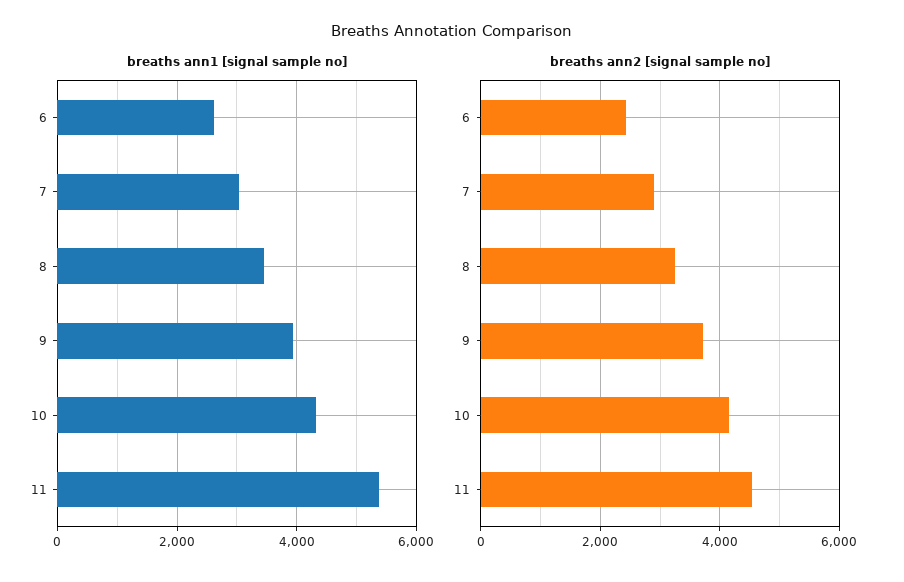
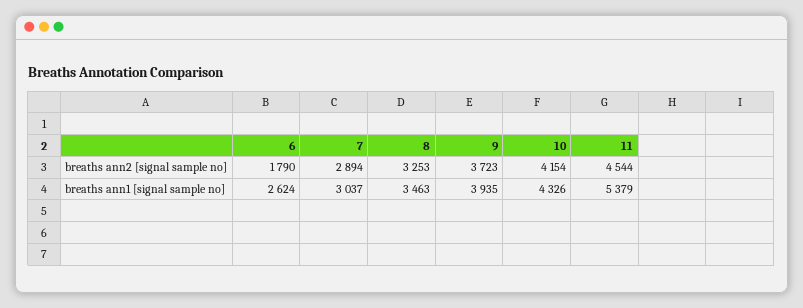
breaths ann2 [signal sample no], 6: 2400 -> 1790

